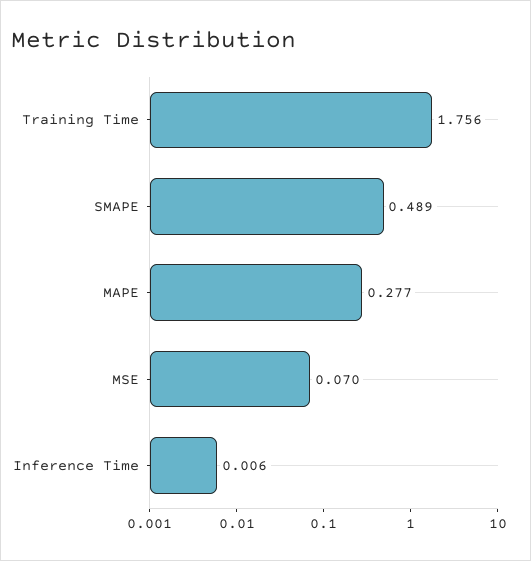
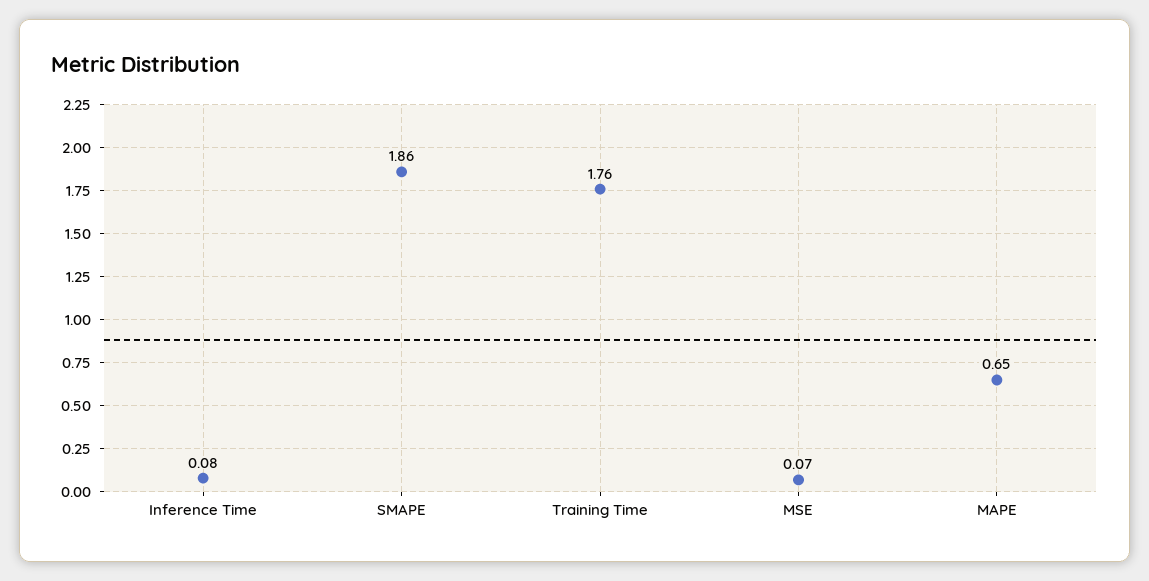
SMAPE: 0.489 -> 1.86
MAPE: 0.277 -> 0.65
Inference Time: 0.006 -> 0.08

